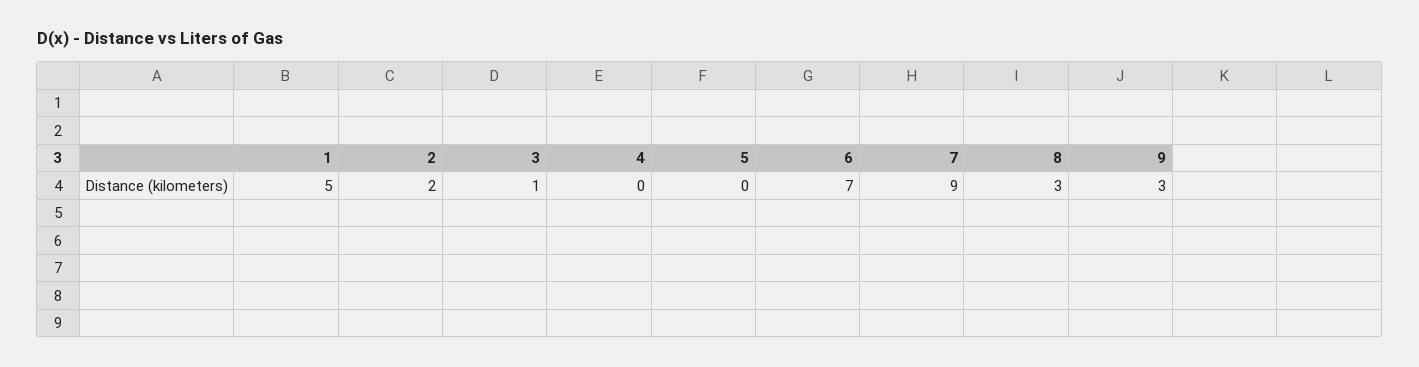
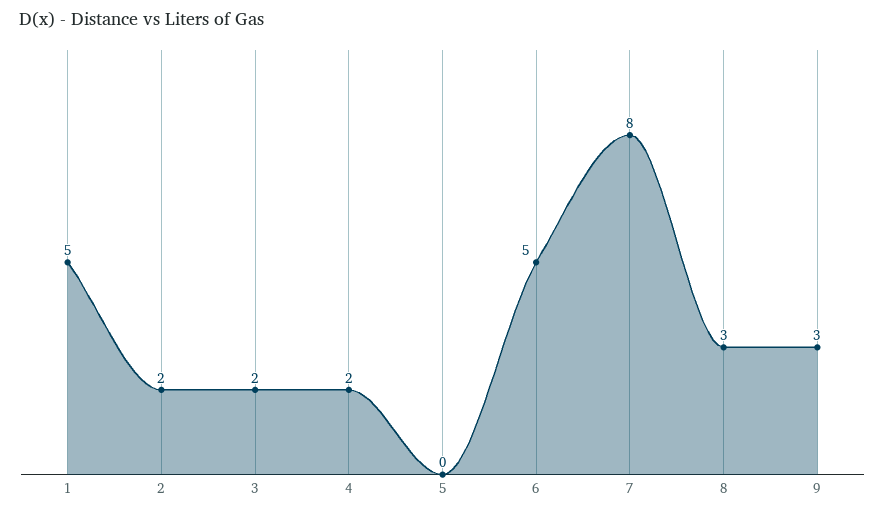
3: 1 -> 2
4: 0 -> 2
6: 7 -> 5
7: 9 -> 8

